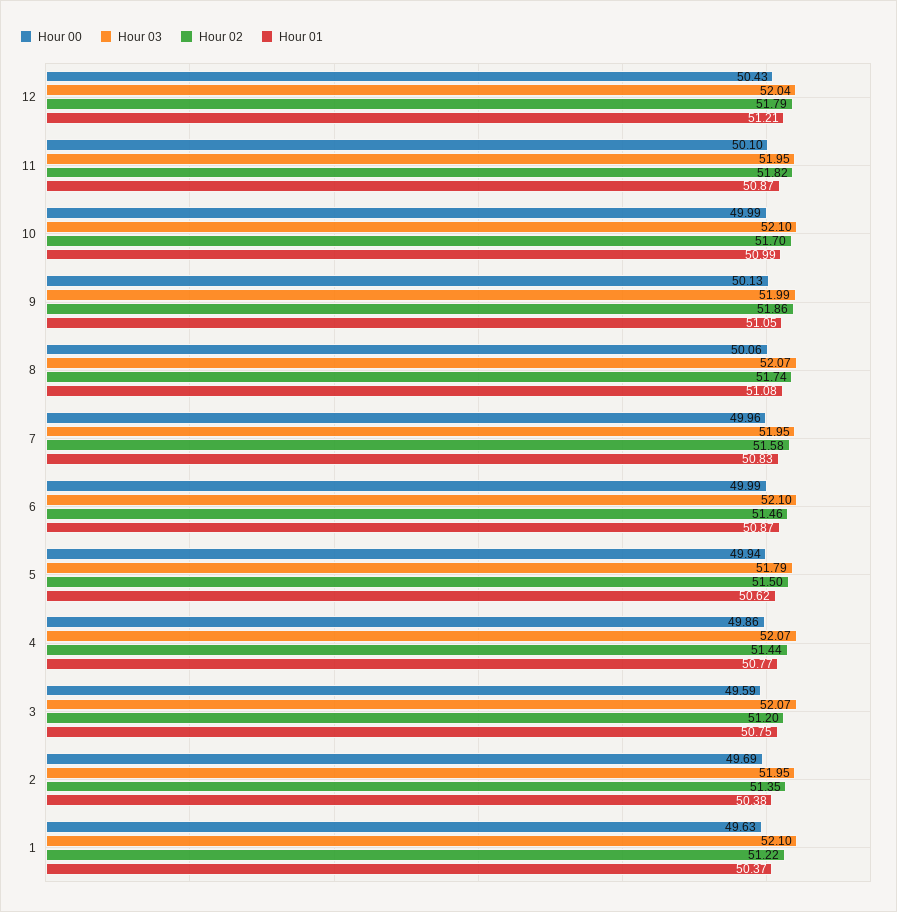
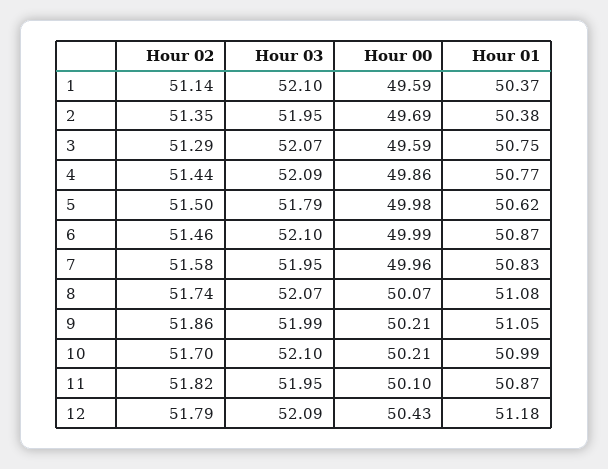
Hour 03, 12: 52.04 -> 52.09
Hour 01, 12: 51.21 -> 51.18
Hour 00, 10: 49.99 -> 50.21
Hour 00, 9: 50.13 -> 50.21
Hour 00, 8: 50.06 -> 50.07
Hour 00, 5: 49.94 -> 49.98
Hour 03, 4: 52.07 -> 52.09
Hour 02, 3: 51.2 -> 51.29
Hour 00, 1: 49.63 -> 49.59
Hour 02, 1: 51.22 -> 51.14

